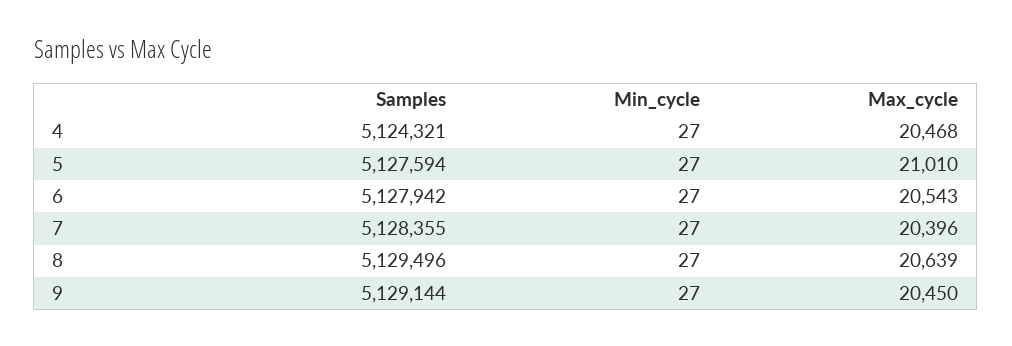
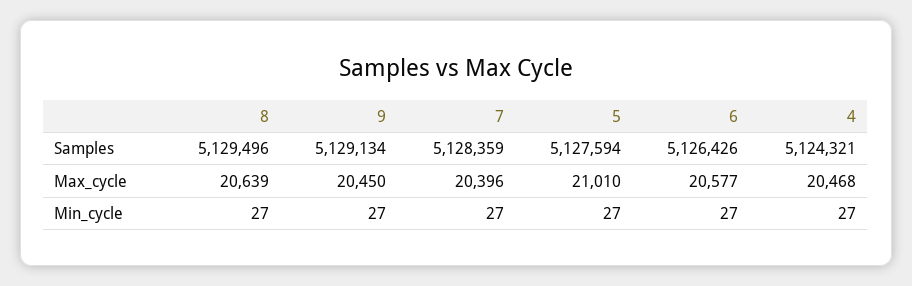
Samples, 6: 5127942 -> 5126426
Max_cycle, 6: 20543 -> 20577
Samples, 7: 5128355 -> 5128359
Samples, 9: 5129144 -> 5129134

